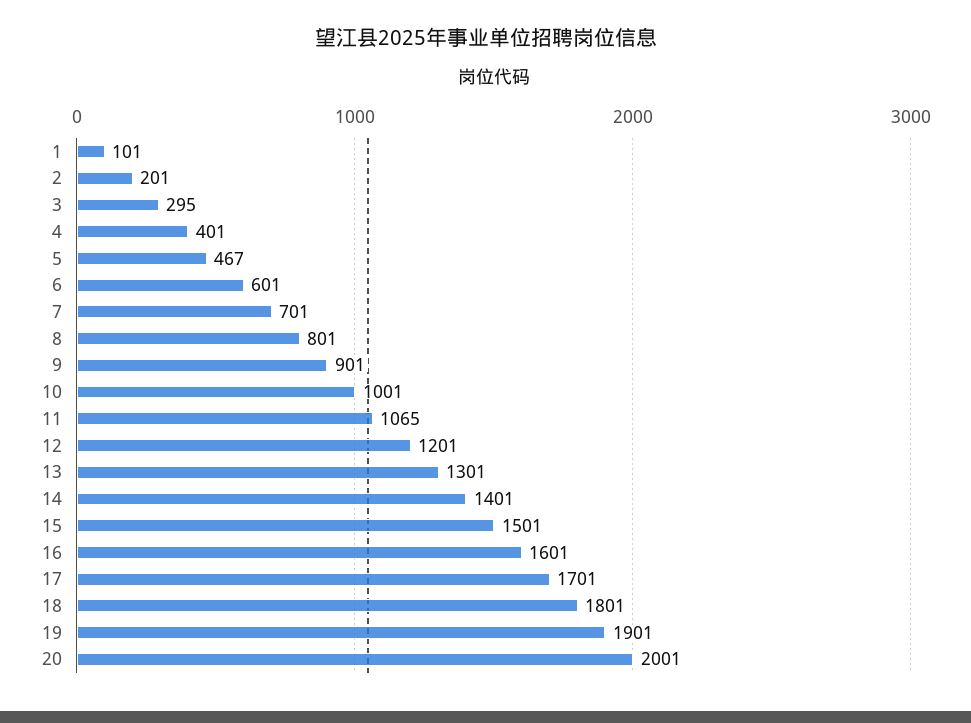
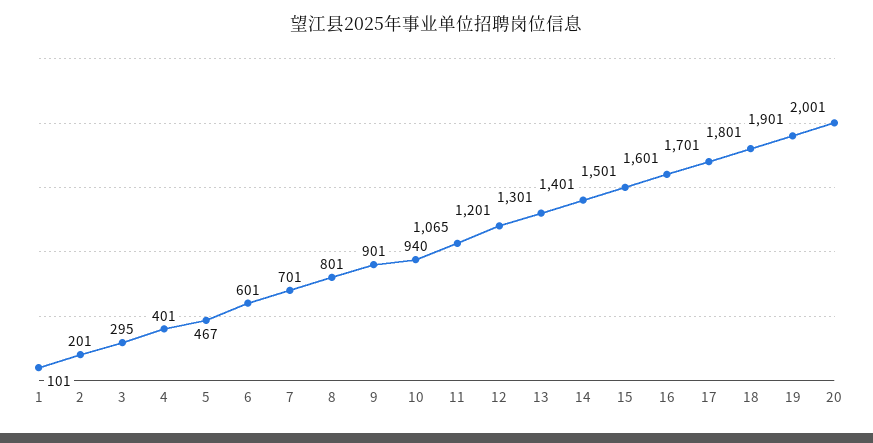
10: 1001 -> 940

